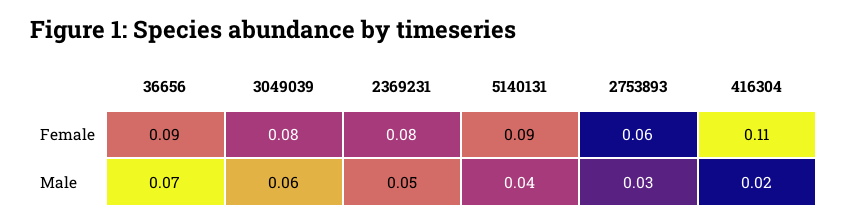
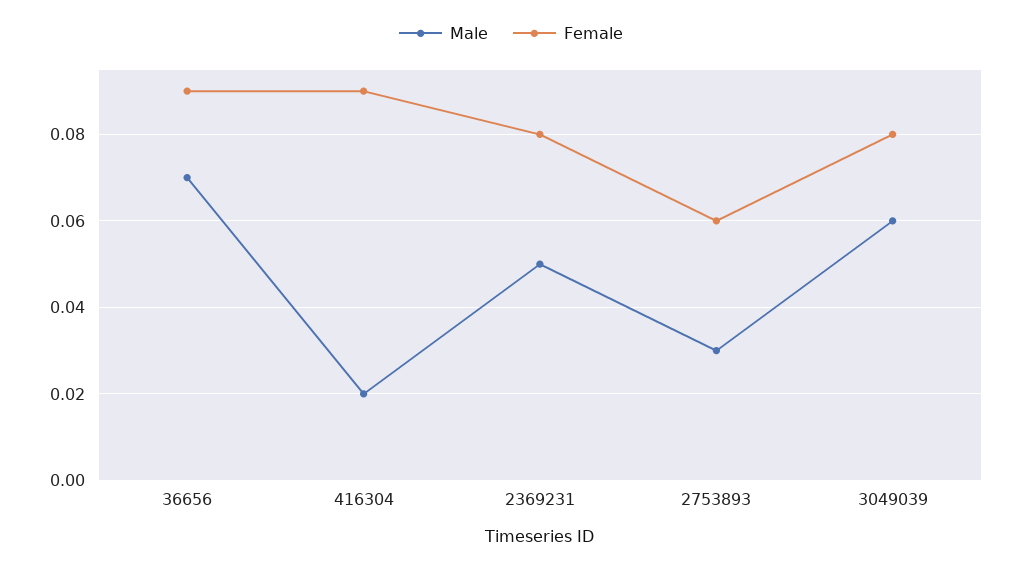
Female, 5140131: 0.09 -> none
Female, 416304: 0.11 -> 0.09
Male, 5140131: 0.04 -> none

